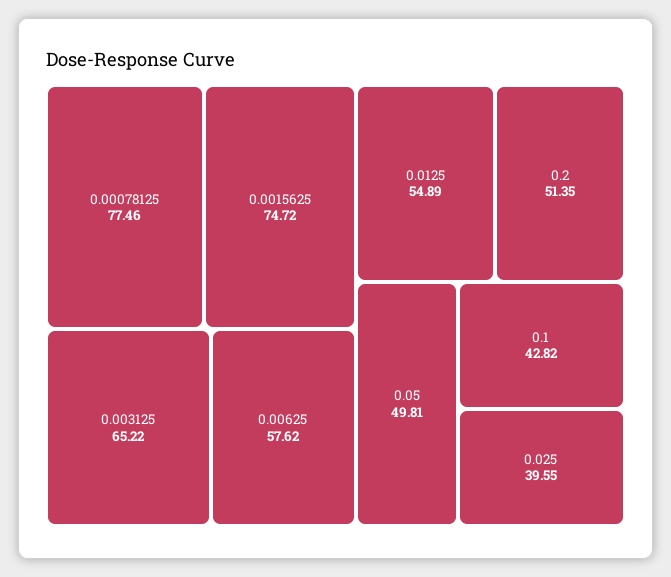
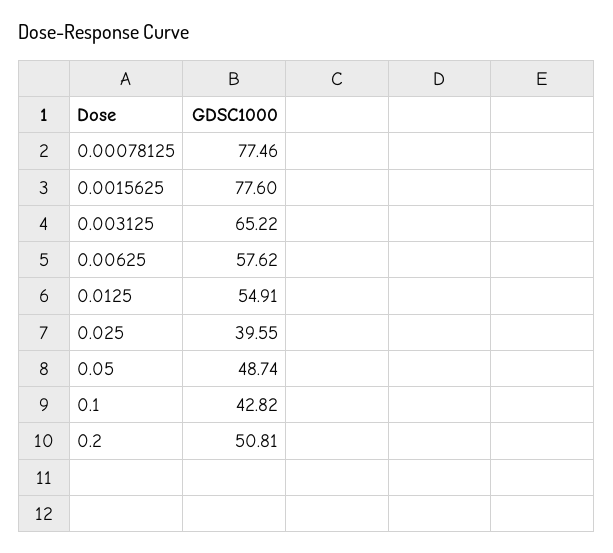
0.0015625: 74.72 -> 77.6
0.0125: 54.89 -> 54.91
0.2: 51.35 -> 50.81
0.05: 49.81 -> 48.74

